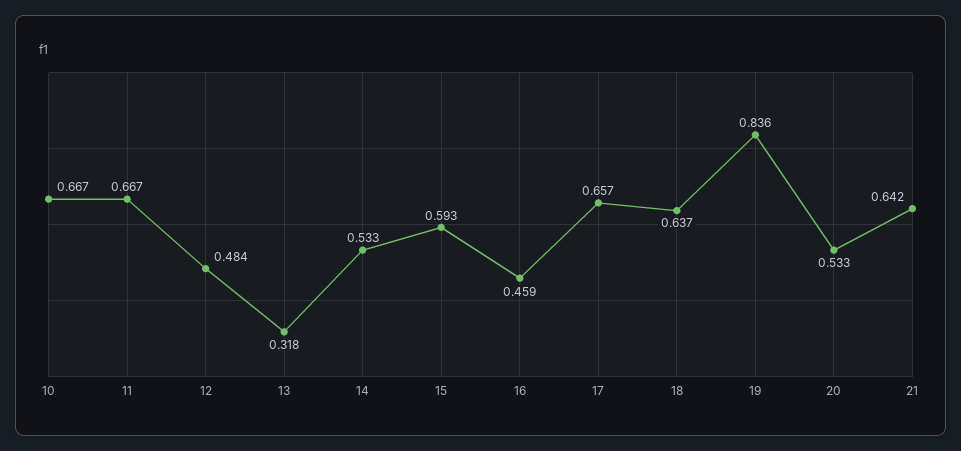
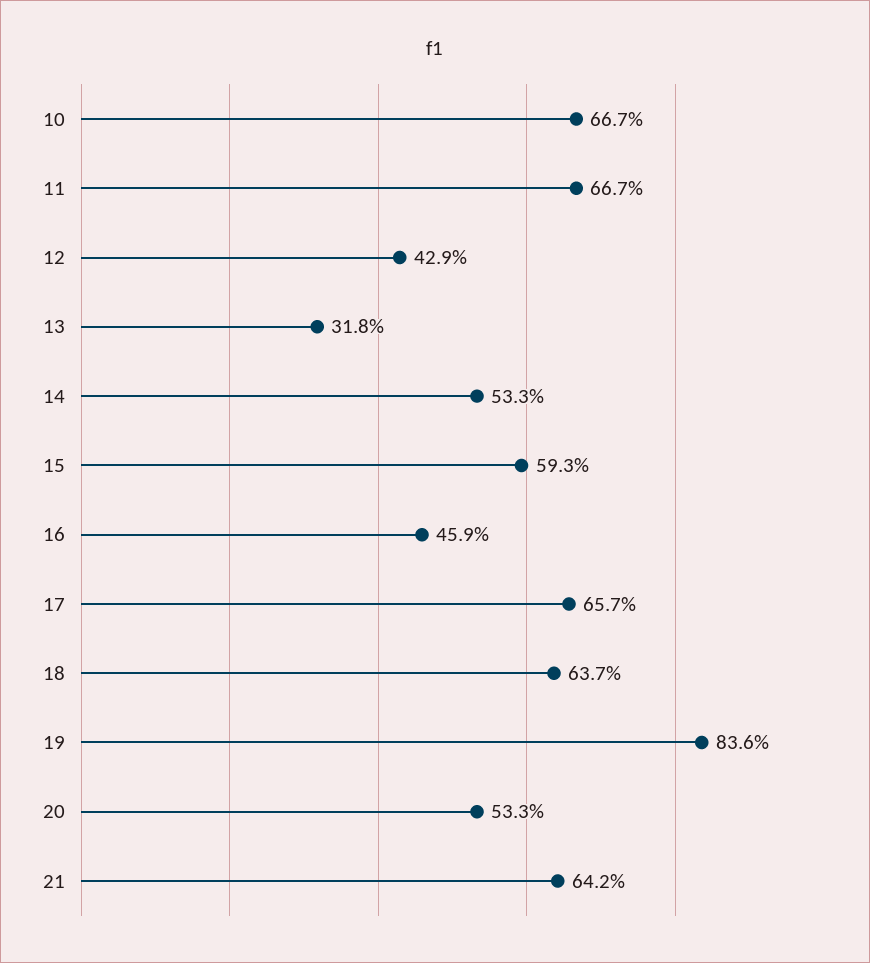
12: 0.484 -> 0.429

